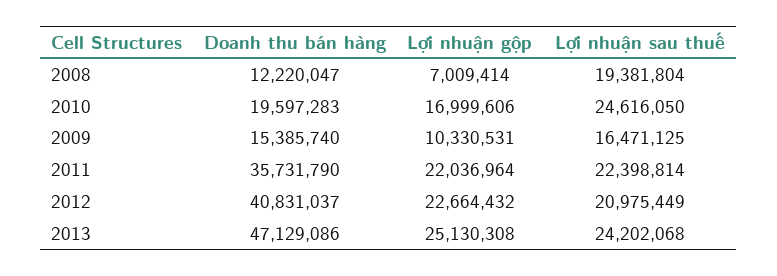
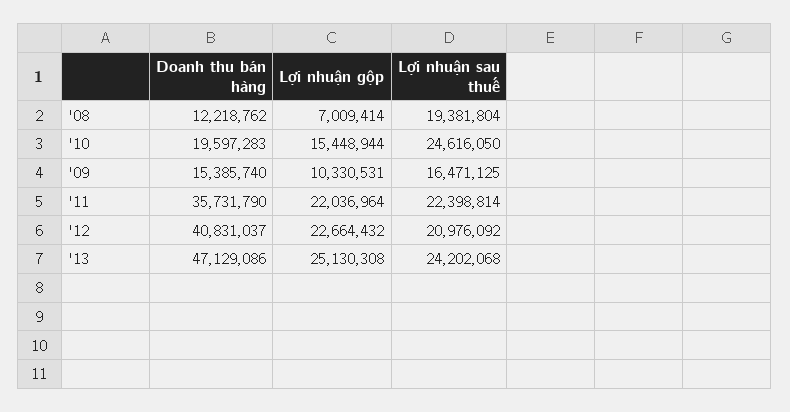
Doanh thu bán hàng, 2008: 12220047 -> 12218762
Lợi nhuận gộp, 2010: 16999606 -> 15448944
Lợi nhuận sau thuế, 2012: 20975449 -> 20976092

